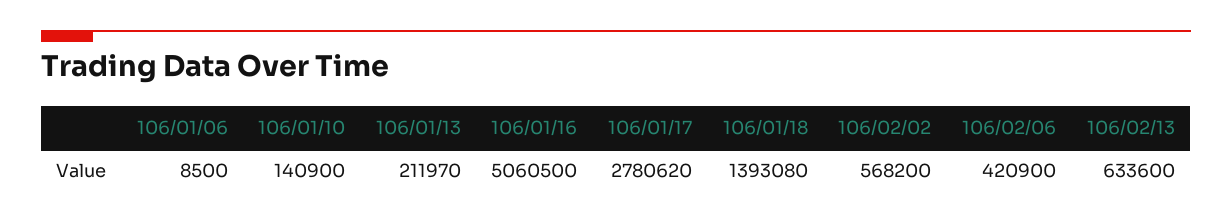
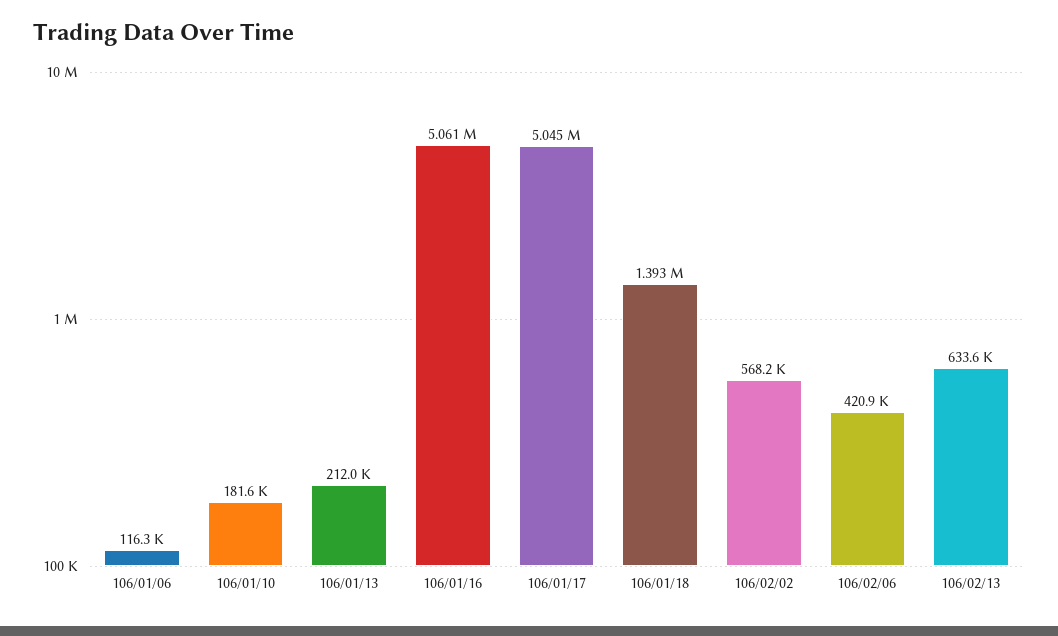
106/01/06: 8500 -> 116300
106/01/10: 140900 -> 181600
106/01/17: 2780620 -> 5045000

